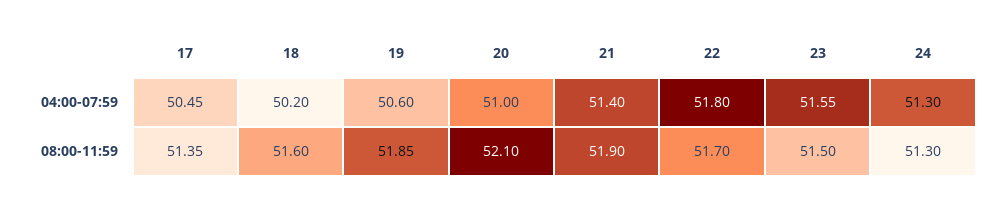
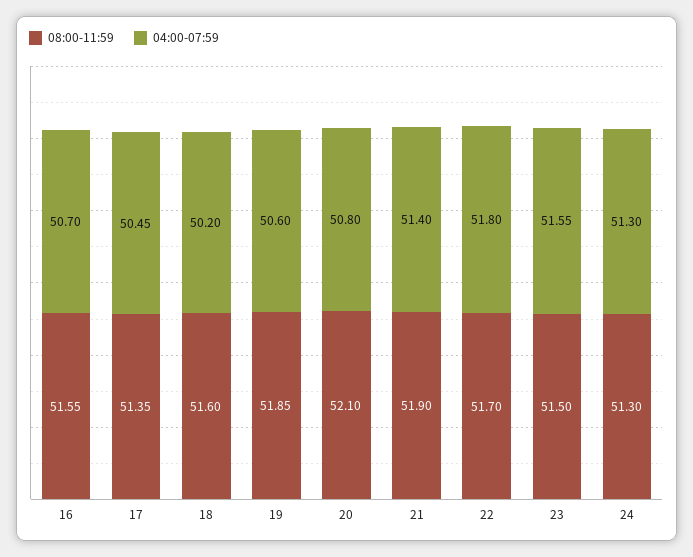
04:00-07:59, 20: 51 -> 50.8
08:00-11:59, 16: none -> 51.55
04:00-07:59, 16: none -> 50.7

